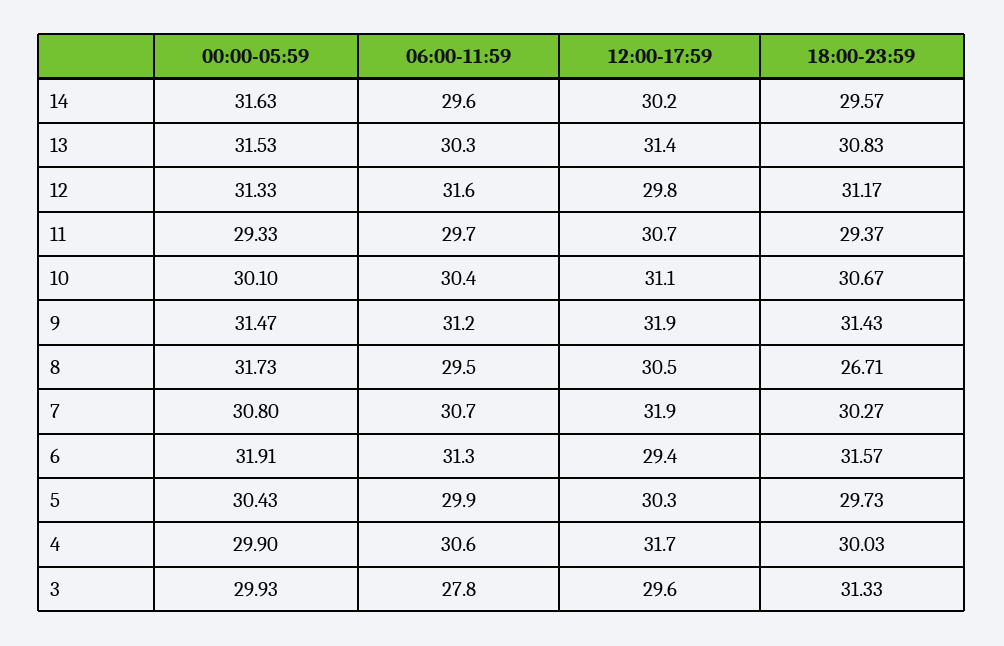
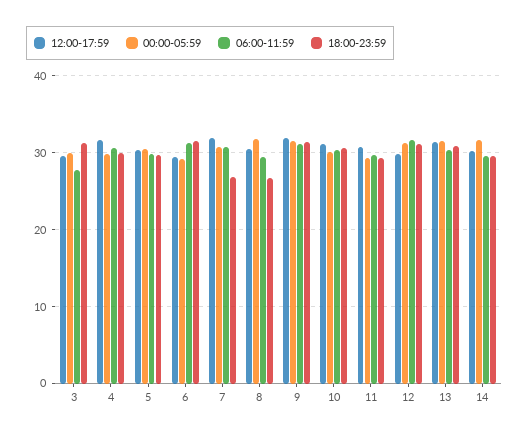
18:00-23:59, 7: 30.27 -> 27
00:00-05:59, 6: 31.91 -> 29

